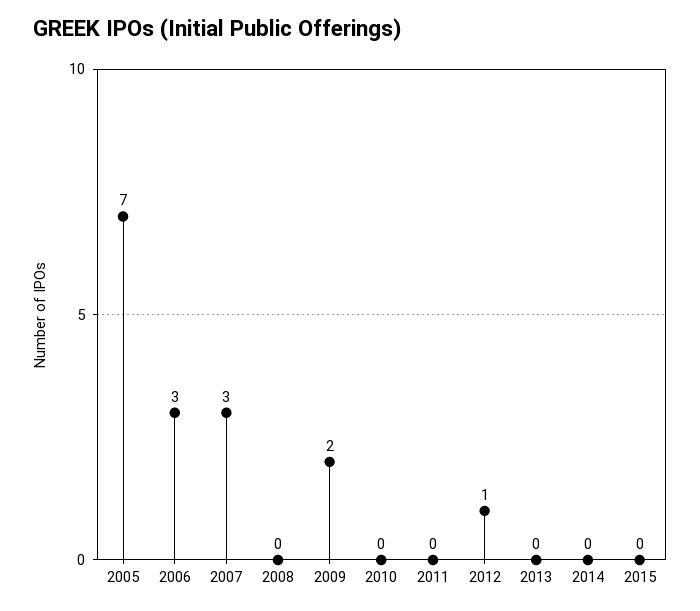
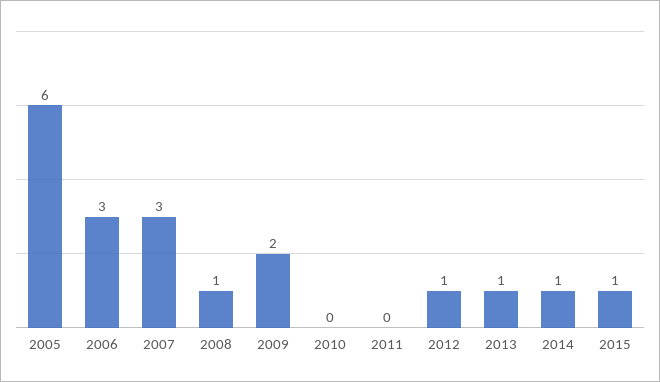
2005: 7 -> 6
2008: 0 -> 1
2013: 0 -> 1
2014: 0 -> 1
2015: 0 -> 1

